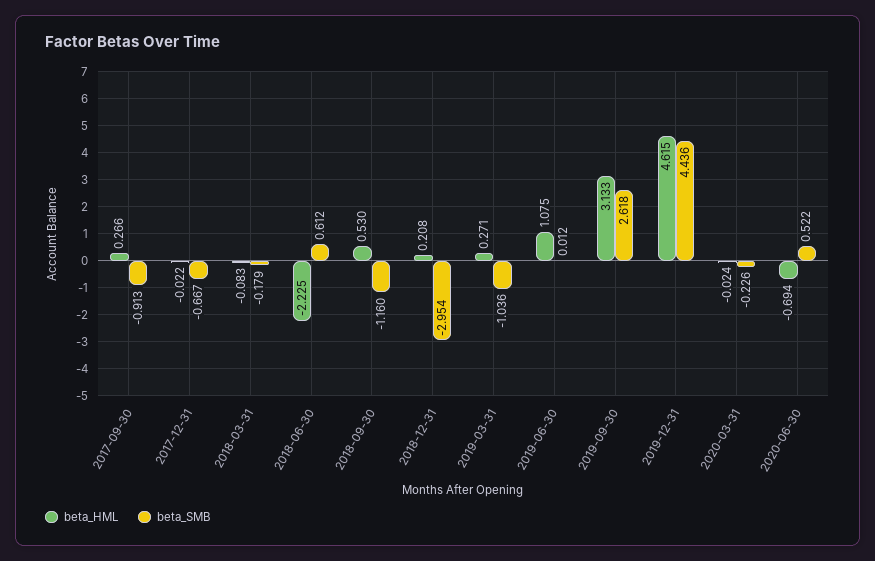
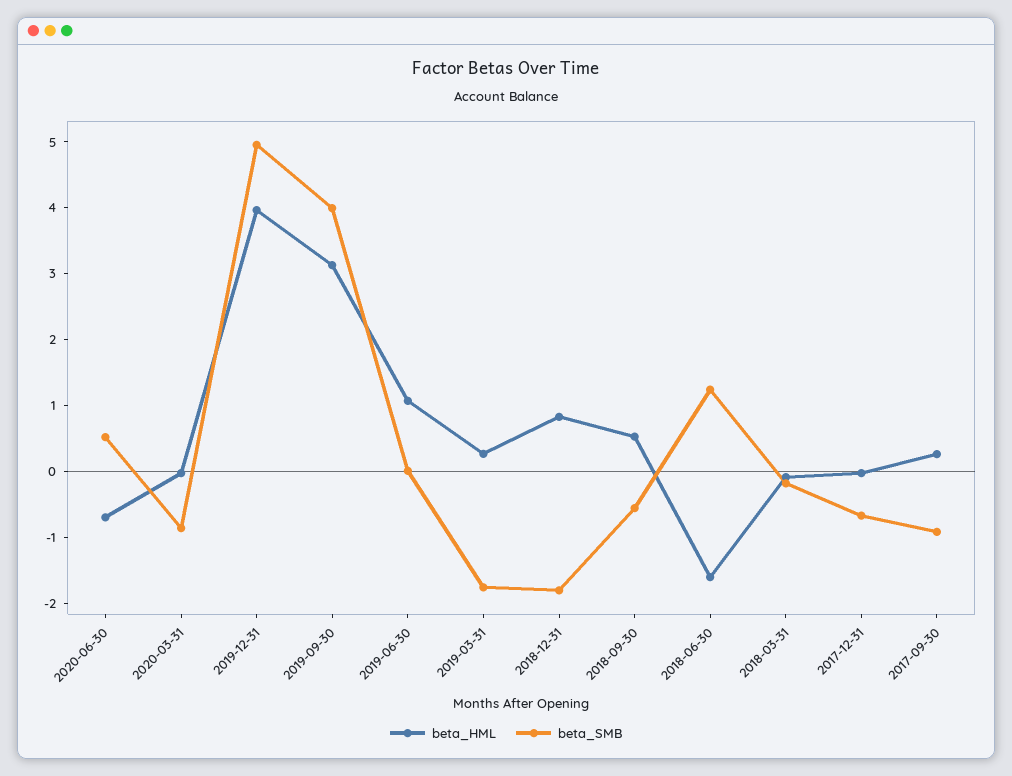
beta_HML, 2018-06-30: -2.225 -> -1.6
beta_SMB, 2018-06-30: 0.612 -> 1.2
beta_SMB, 2018-09-30: -1.16 -> -0.6
beta_HML, 2018-12-31: 0.208 -> 0.8
beta_SMB, 2018-12-31: -2.954 -> -1.8
beta_SMB, 2019-03-31: -1.036 -> -1.8
beta_SMB, 2019-09-30: 2.618 -> 4
beta_HML, 2019-12-31: 4.615 -> 4
beta_SMB, 2019-12-31: 4.436 -> 5
beta_SMB, 2020-03-31: -0.226 -> -0.8

